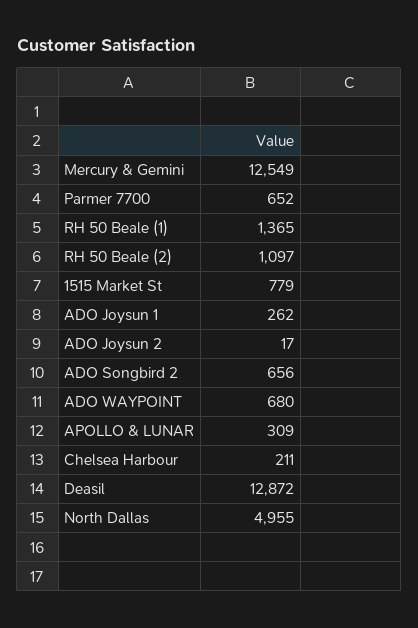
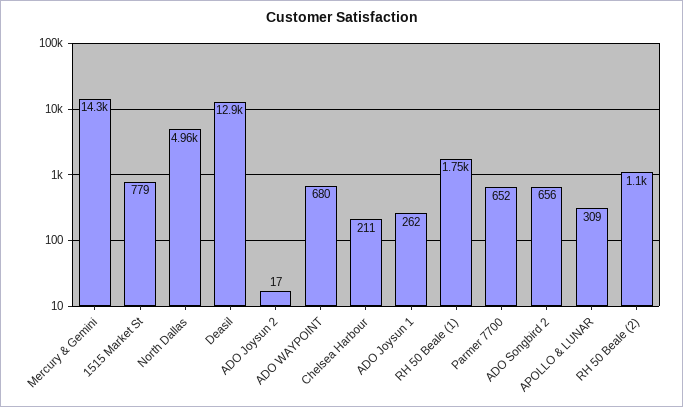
Mercury & Gemini: 12549 -> 14300
RH 50 Beale (1): 1365 -> 1750

